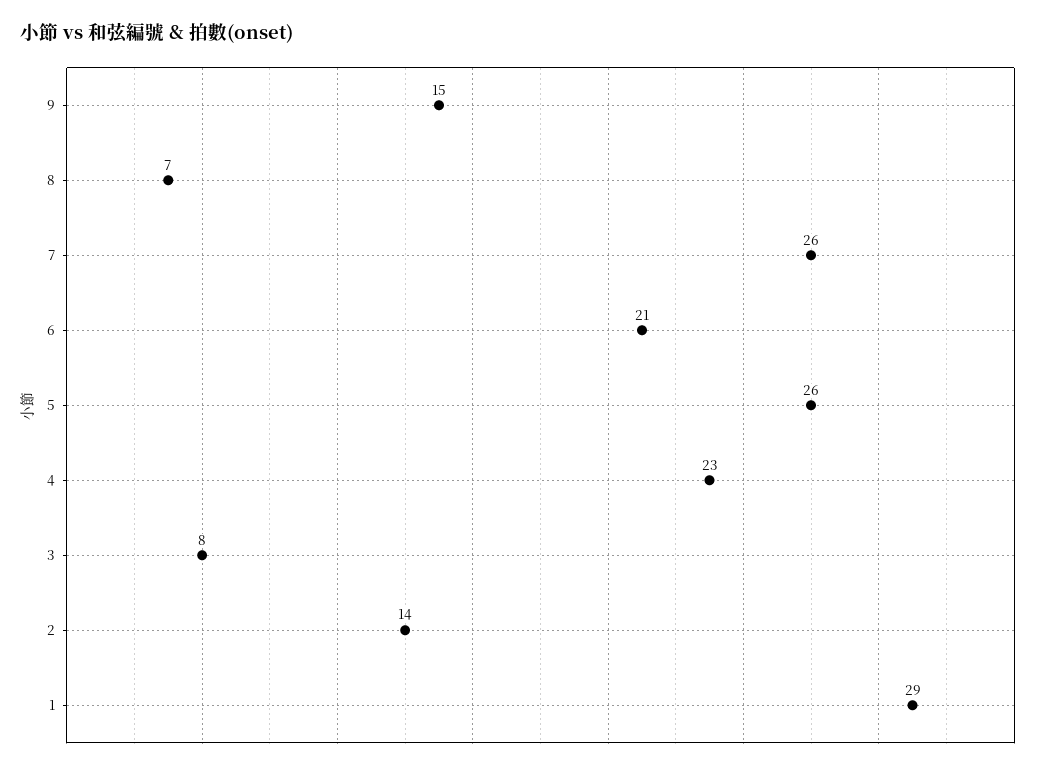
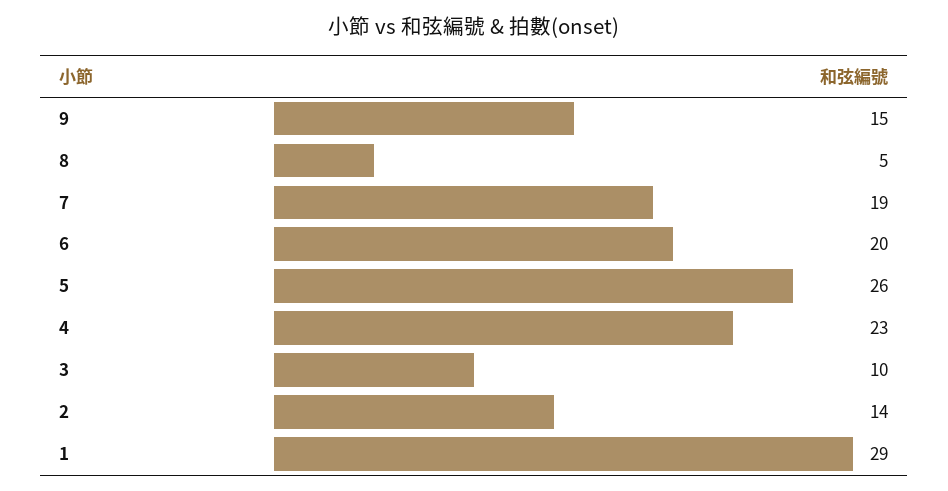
8: 7 -> 5
7: 26 -> 19
6: 21 -> 20
3: 8 -> 10

